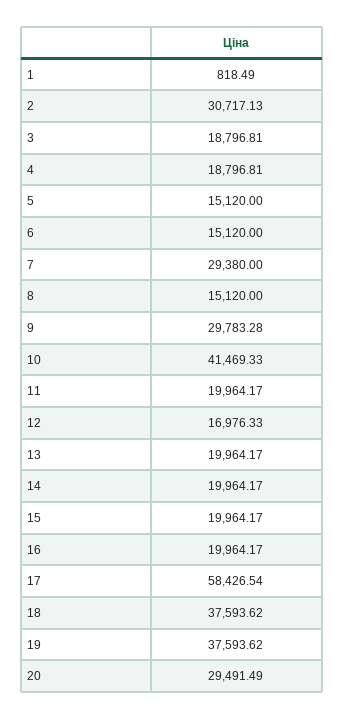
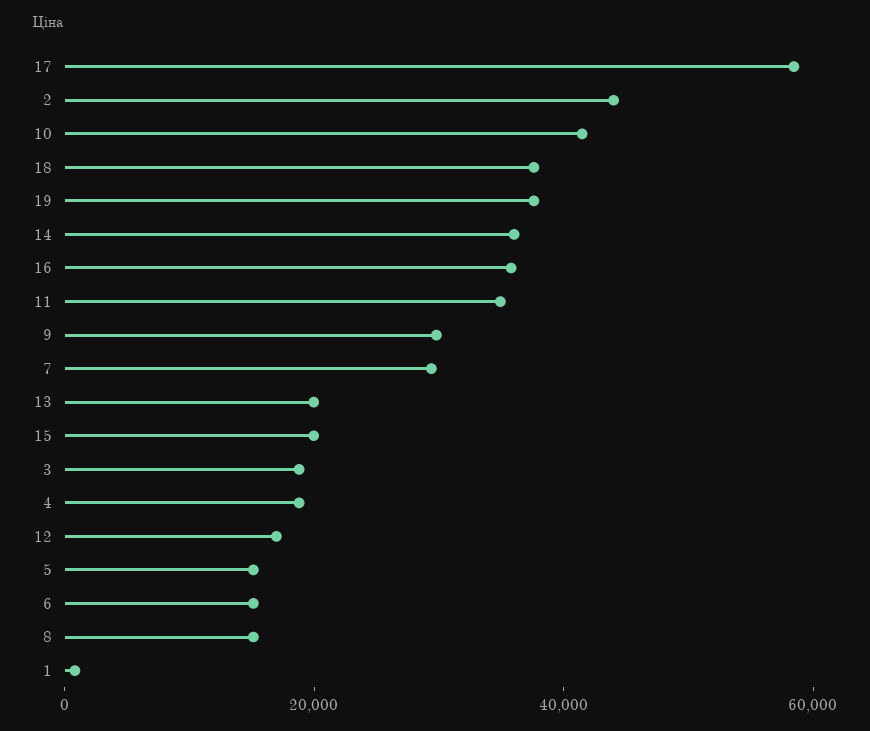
2: 30717.13 -> 45000
11: 19964.17 -> 35000
14: 19964.17 -> 35000
16: 19964.17 -> 35000
20: 29491.49 -> none

